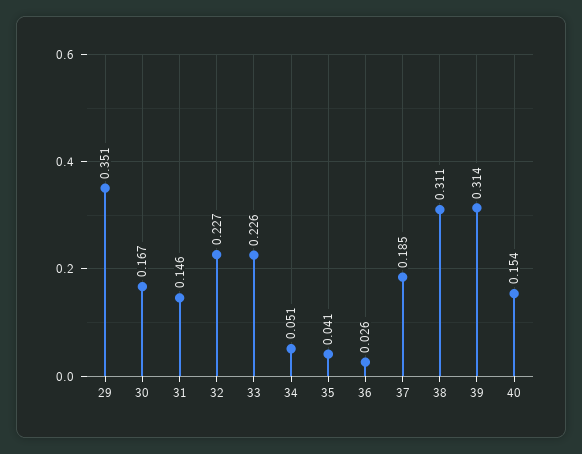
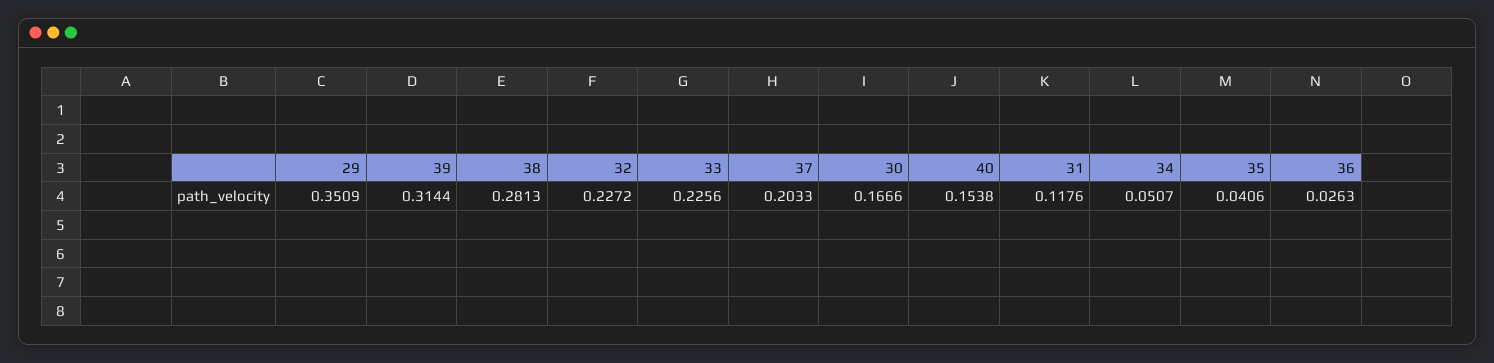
31: 0.146 -> 0.1176
37: 0.185 -> 0.2033
38: 0.311 -> 0.2813

